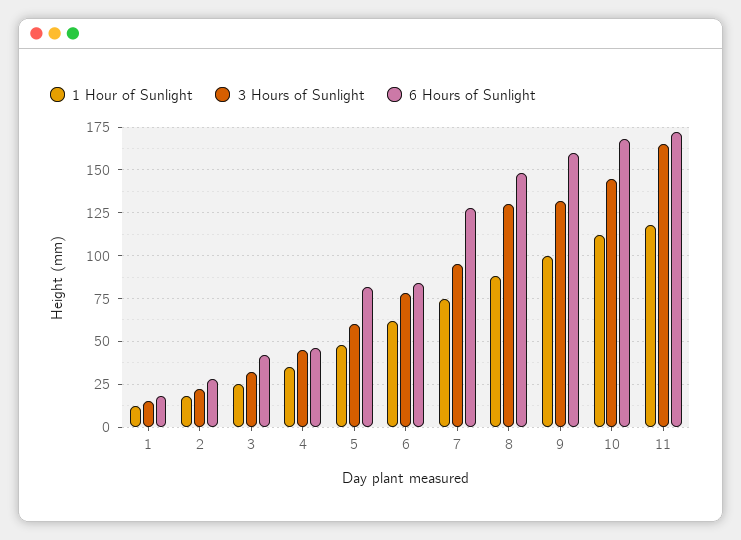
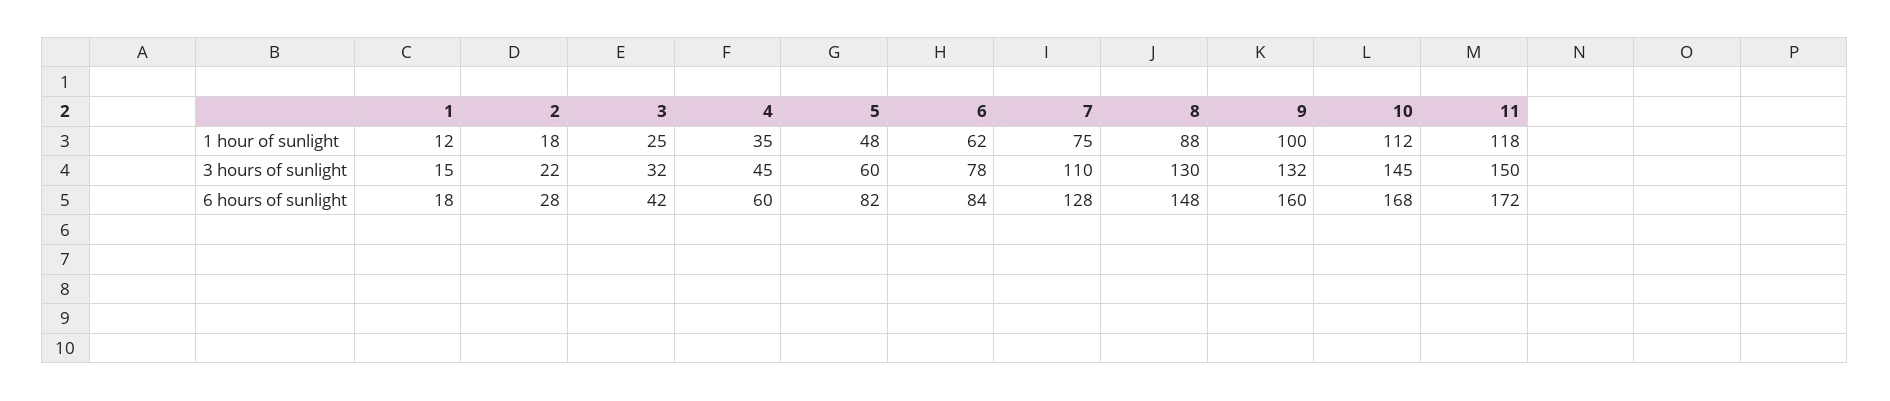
6 Hours of Sunlight, 4: 45 -> 60
3 Hours of Sunlight, 7: 95 -> 110
3 Hours of Sunlight, 11: 165 -> 150

